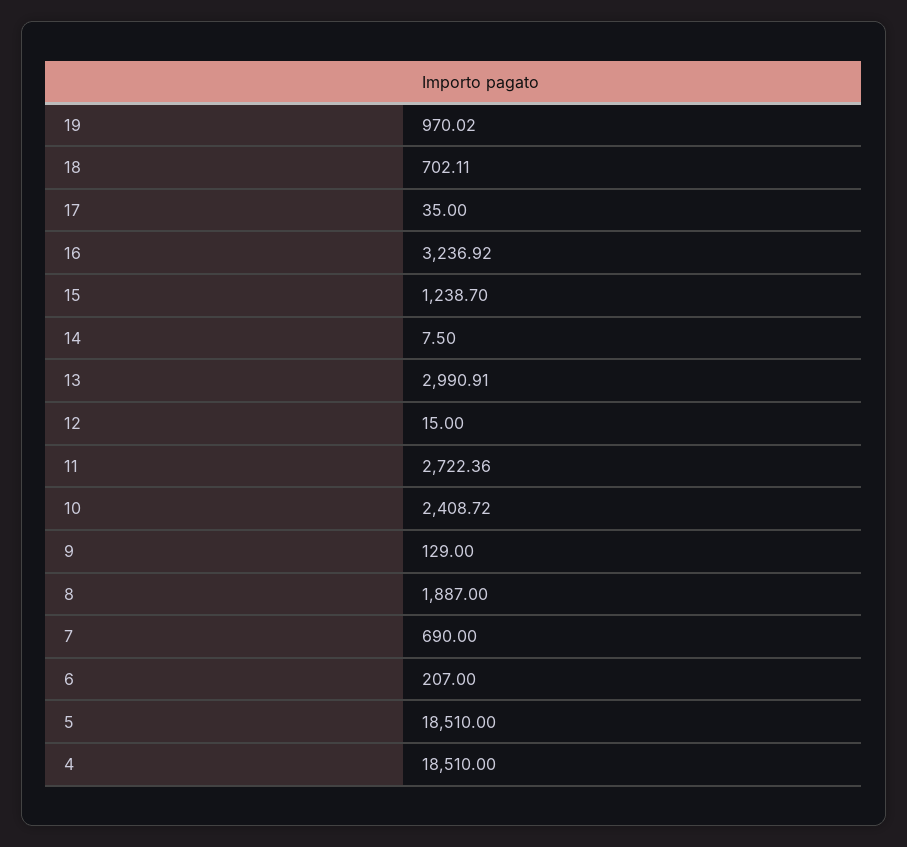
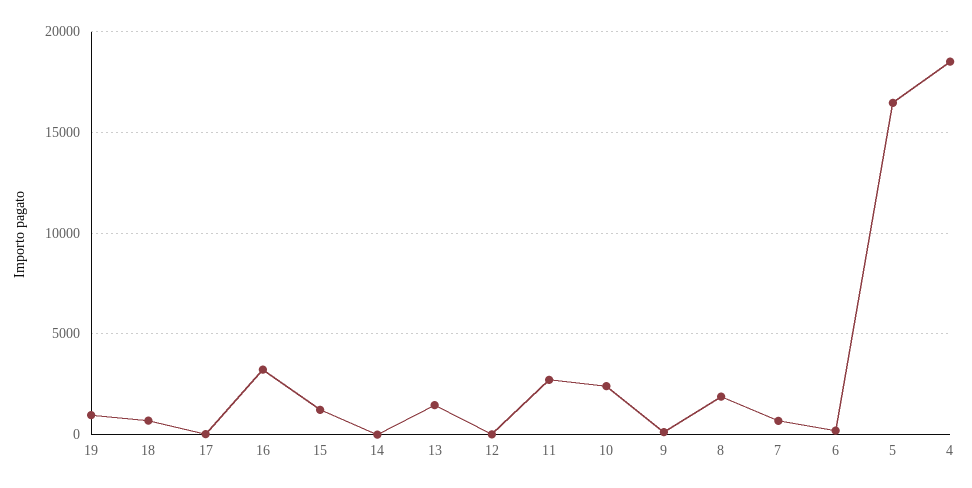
13: 2990.91 -> 1500
5: 18510 -> 16500

